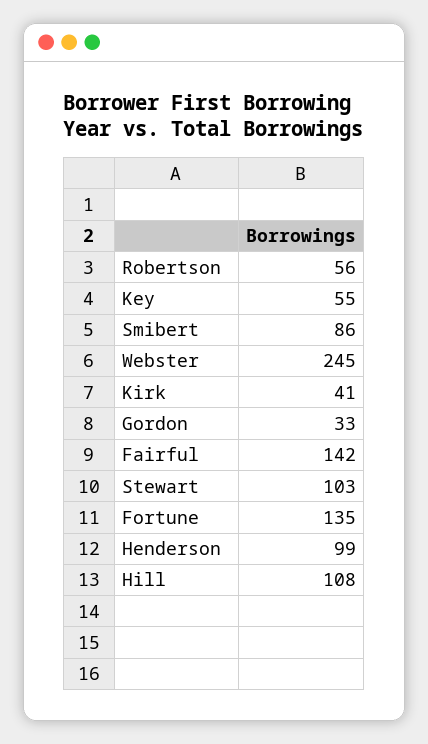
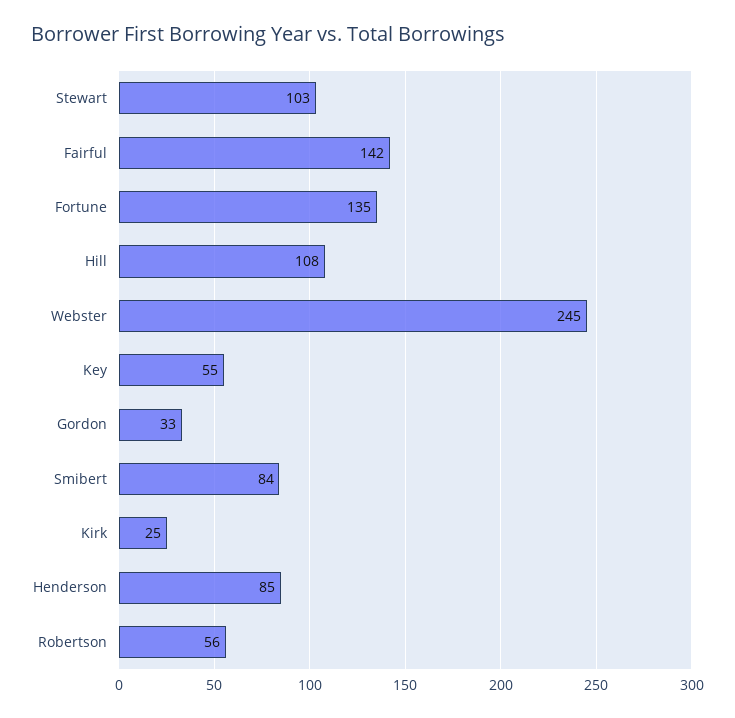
Smibert: 86 -> 84
Kirk: 41 -> 25
Henderson: 99 -> 85

